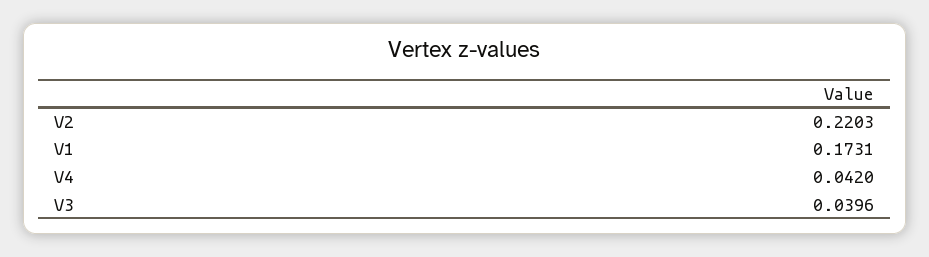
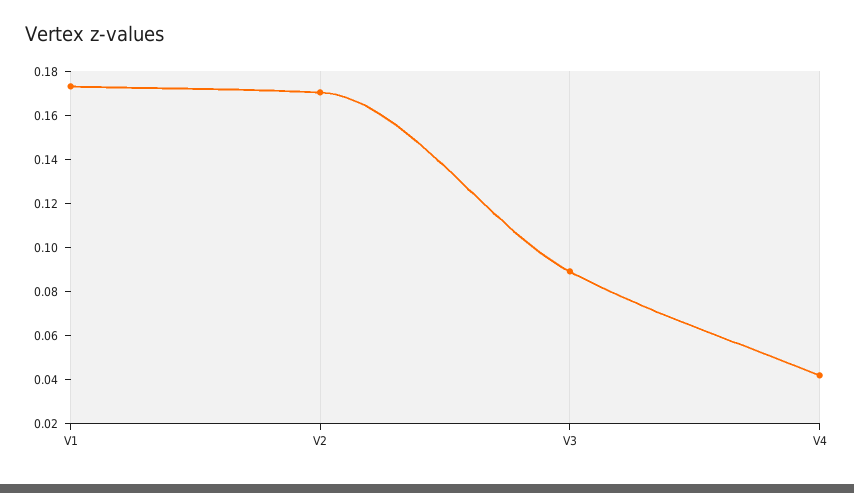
V2: 0.2203 -> 0.17
V3: 0.0396 -> 0.09

